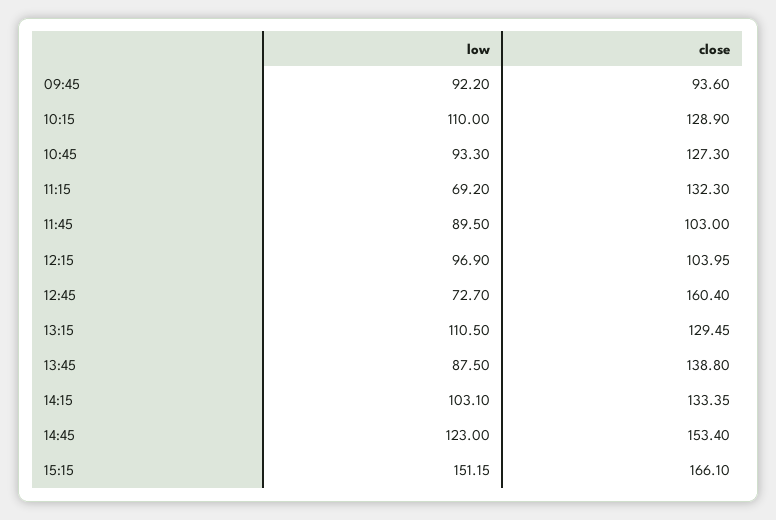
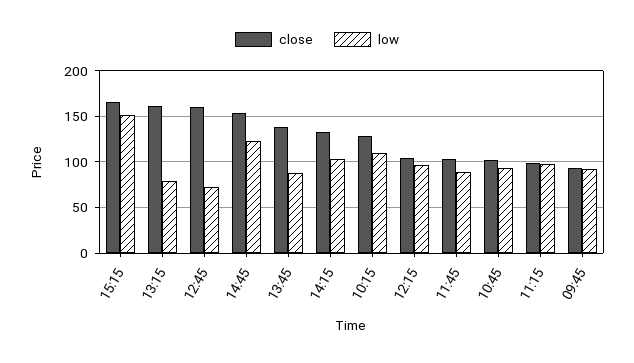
close, 10:45: 127.3 -> 100
low, 11:15: 69.2 -> 100
close, 11:15: 132.3 -> 100
low, 13:15: 110.5 -> 80
close, 13:15: 129.45 -> 160

